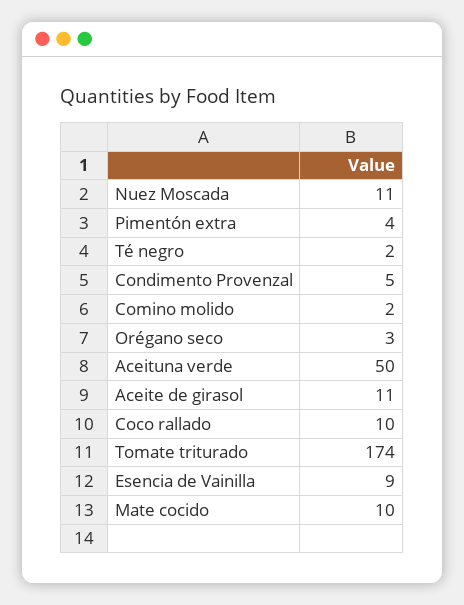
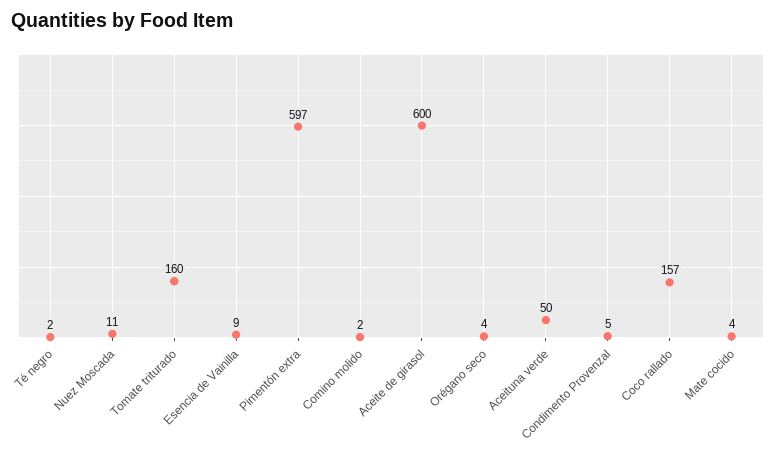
Pimentón extra: 4 -> 597
Orégano seco: 3 -> 4
Aceite de girasol: 11 -> 600
Coco rallado: 10 -> 157
Tomate triturado: 174 -> 160
Mate cocido: 10 -> 4

